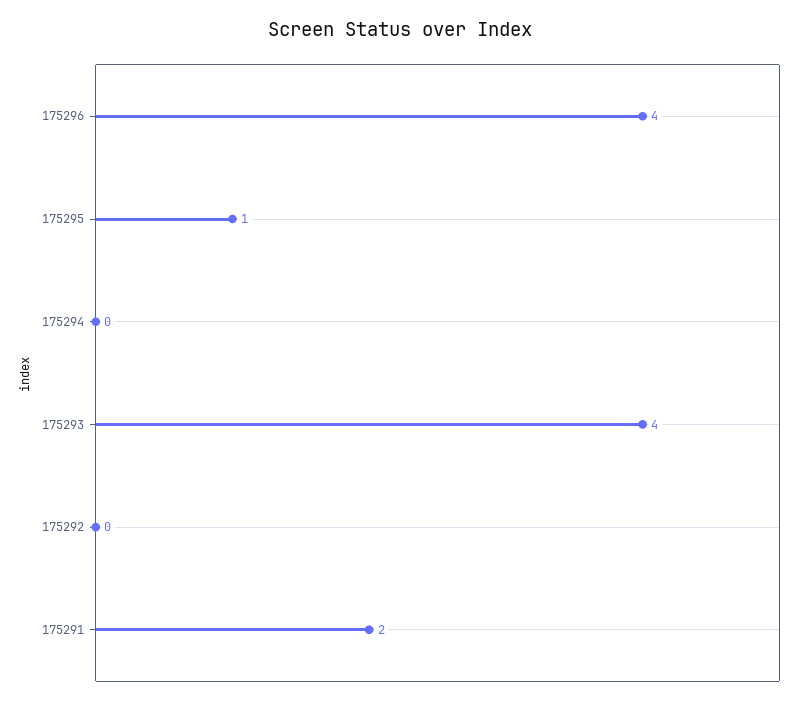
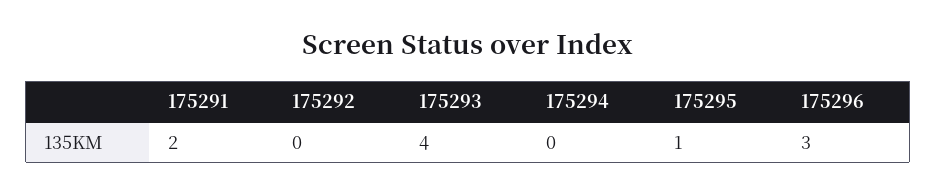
175296: 4 -> 3

